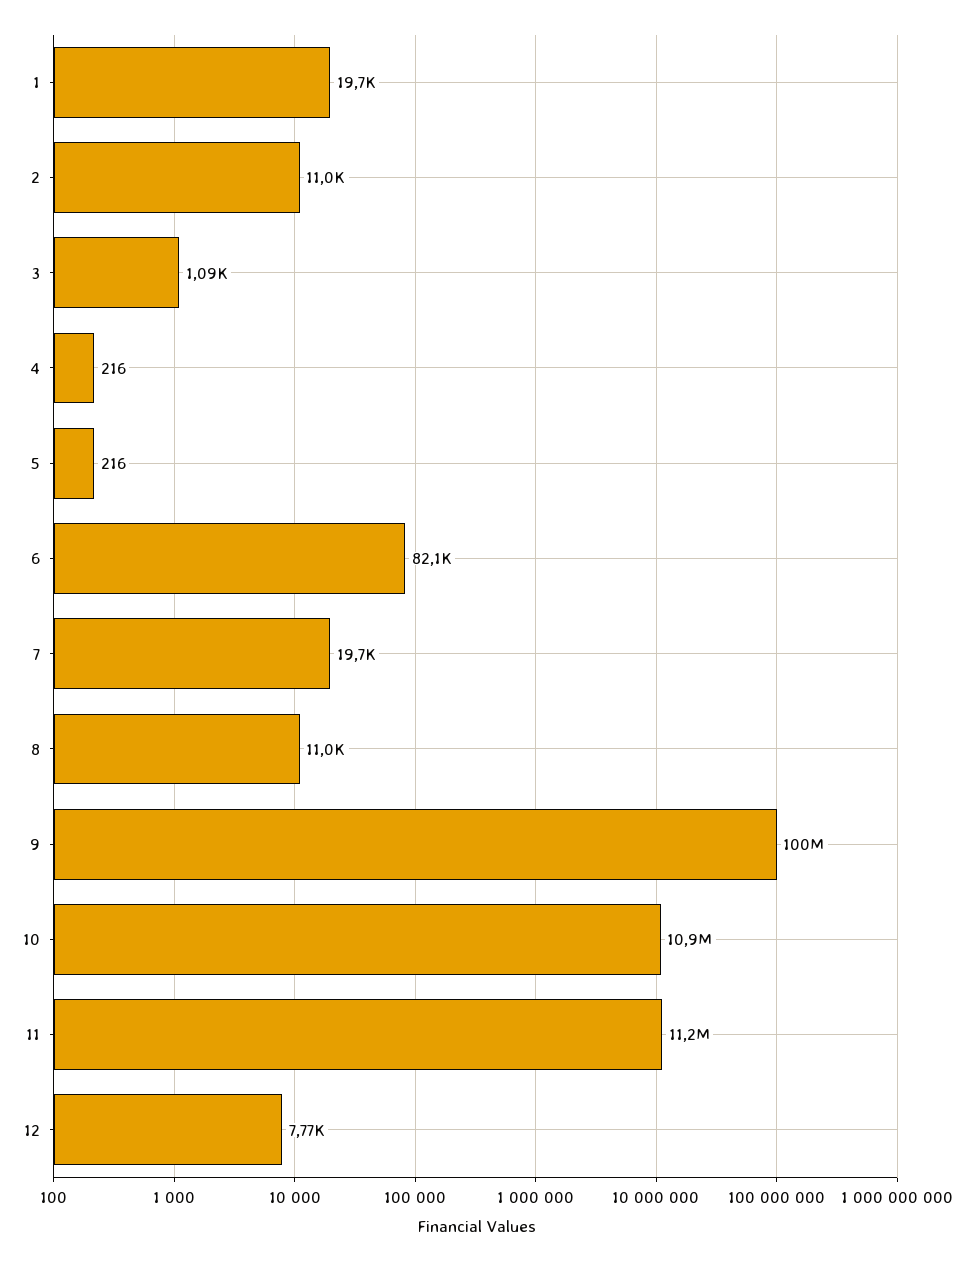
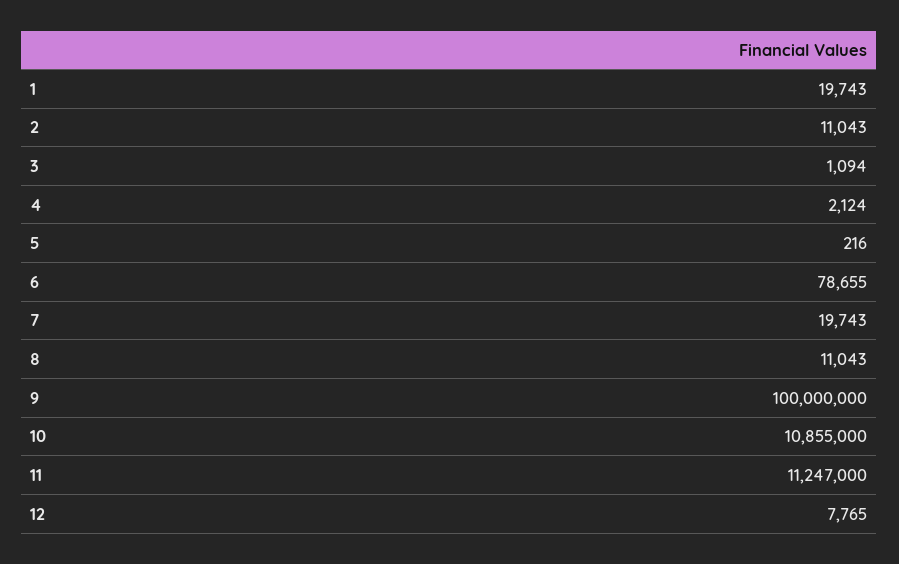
4: 216 -> 2124
6: 82100 -> 78655

